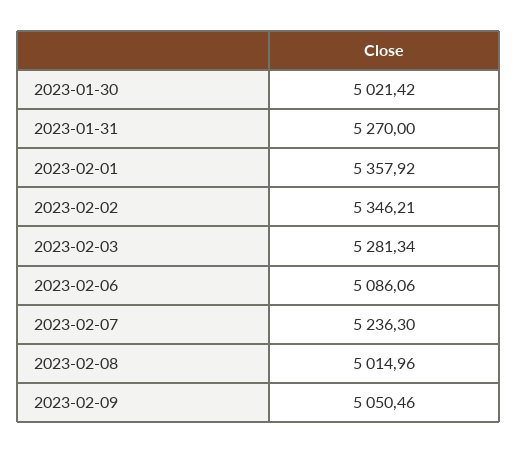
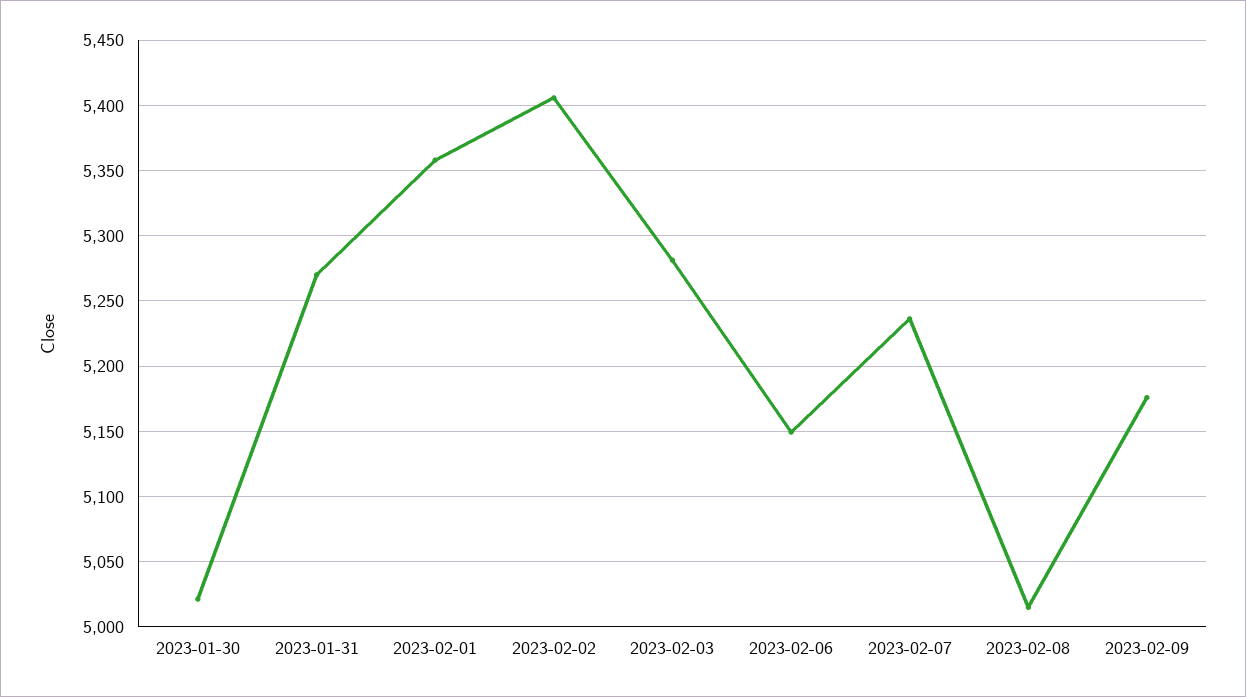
2023-02-02: 5346.21 -> 5405
2023-02-06: 5086.06 -> 5150
2023-02-09: 5050.46 -> 5175

